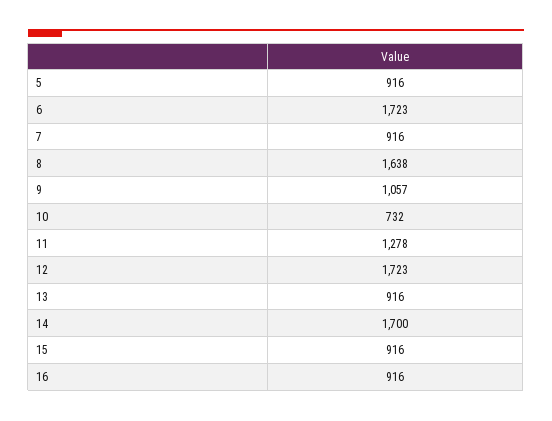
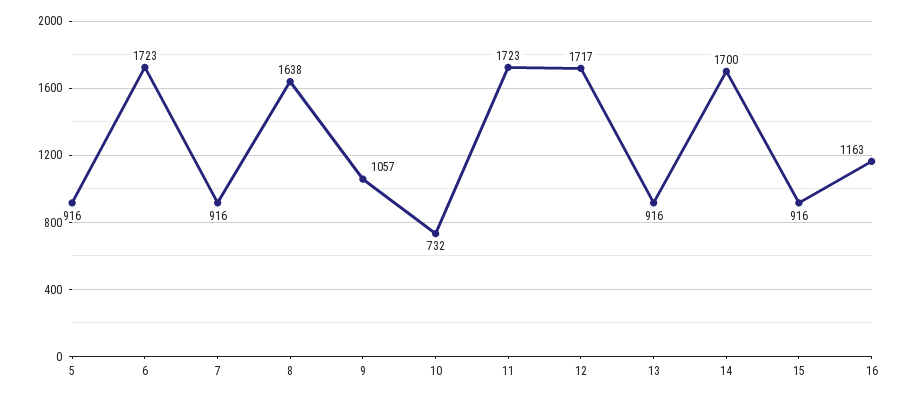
11: 1278 -> 1723
12: 1723 -> 1717
16: 916 -> 1163

